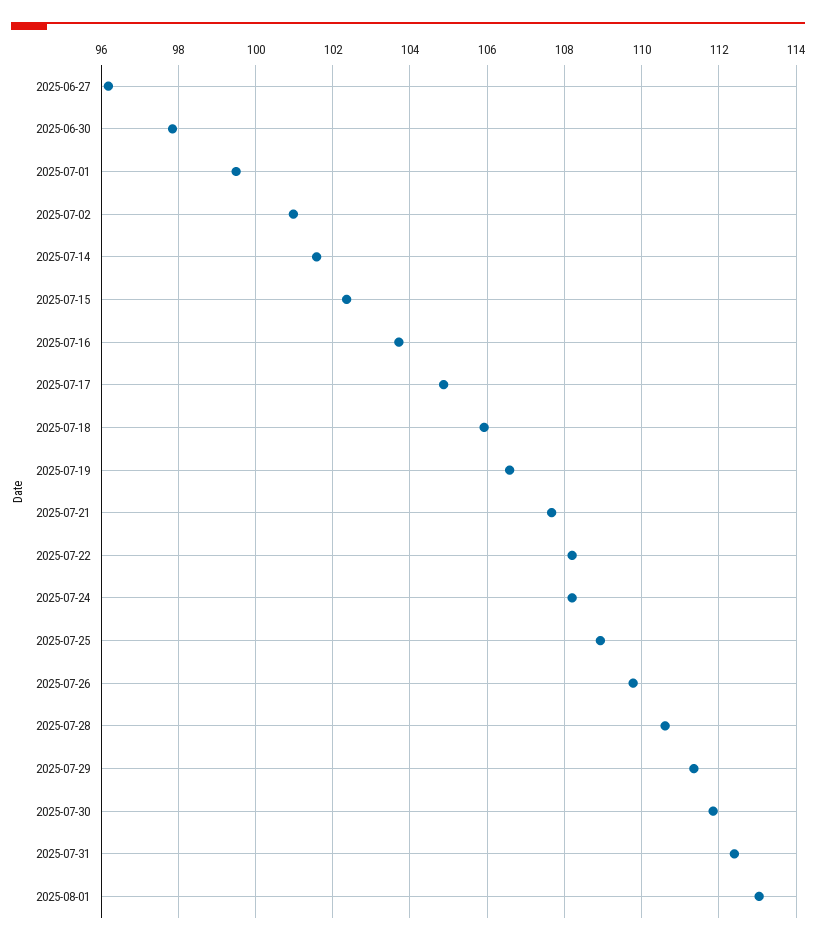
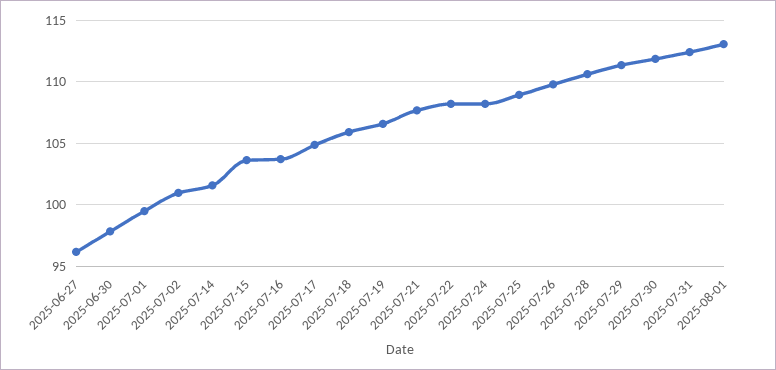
2025-07-15: 102.4 -> 103.5

